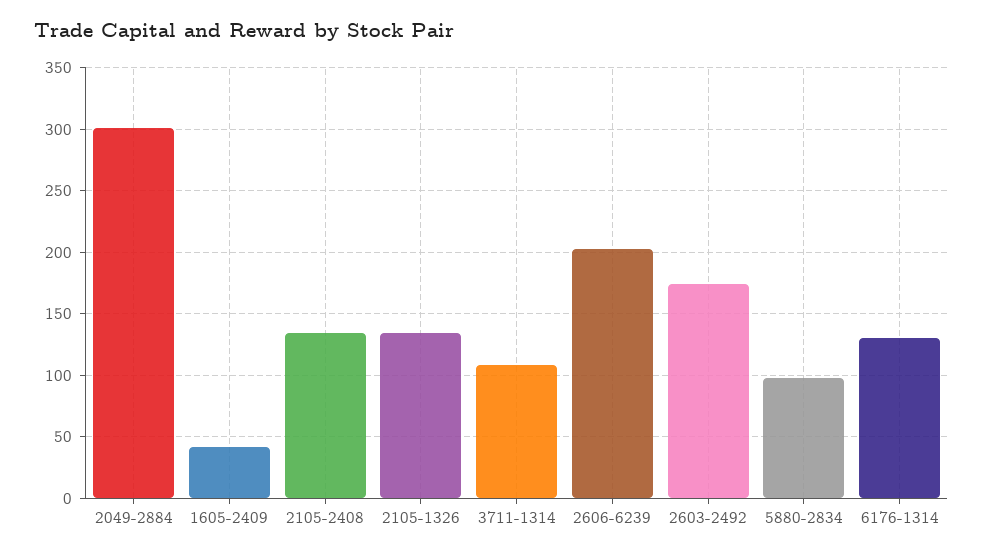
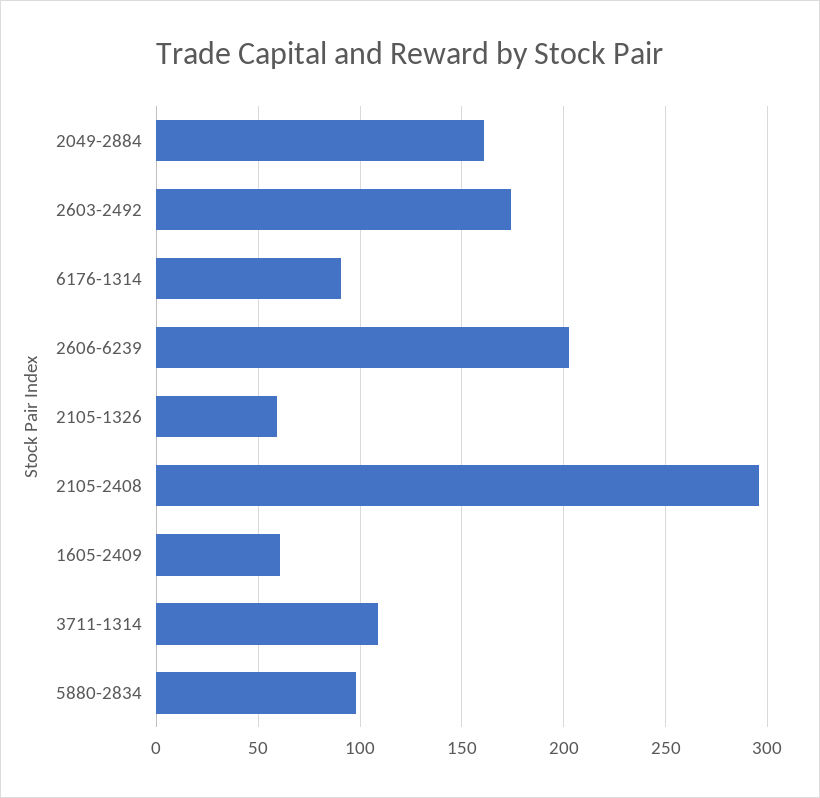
2049-2884: 300 -> 160
1605-2409: 40 -> 60
2105-2408: 135 -> 295
2105-1326: 135 -> 60
6176-1314: 130 -> 90

